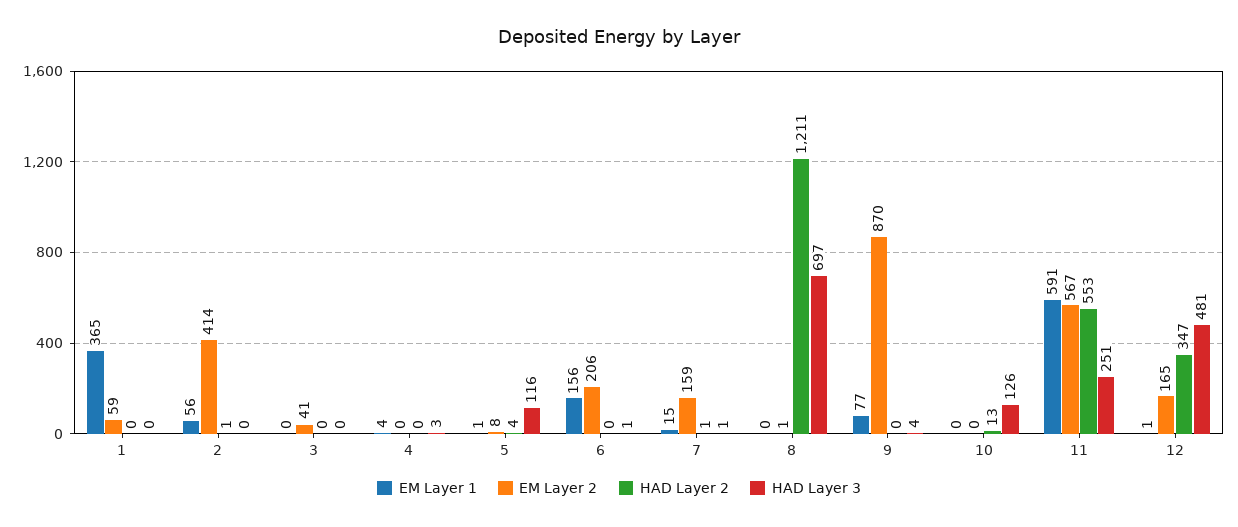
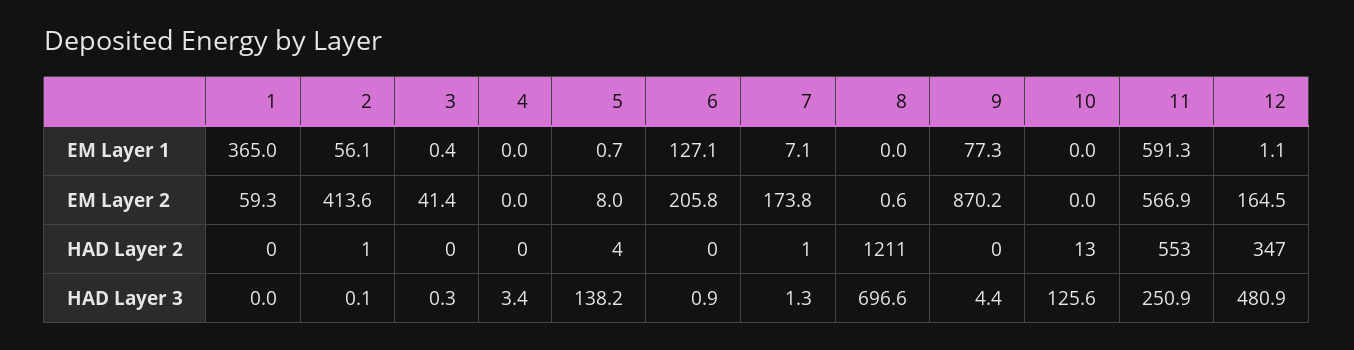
EM Layer 1, 4: 4 -> 0
HAD Layer 3, 5: 116 -> 138.2
EM Layer 1, 6: 156 -> 127.1
EM Layer 1, 7: 15 -> 7.1
EM Layer 2, 7: 159 -> 173.8

